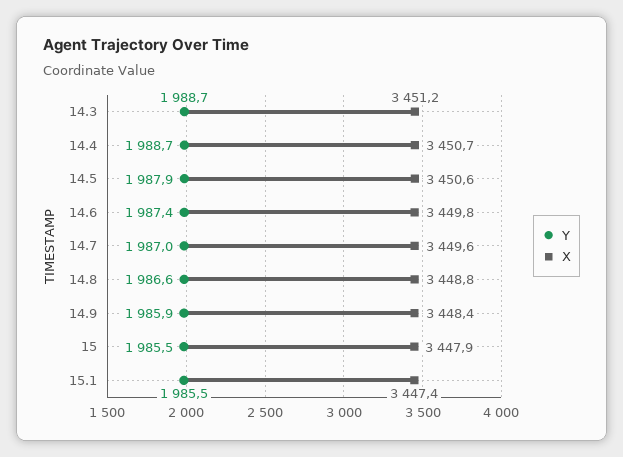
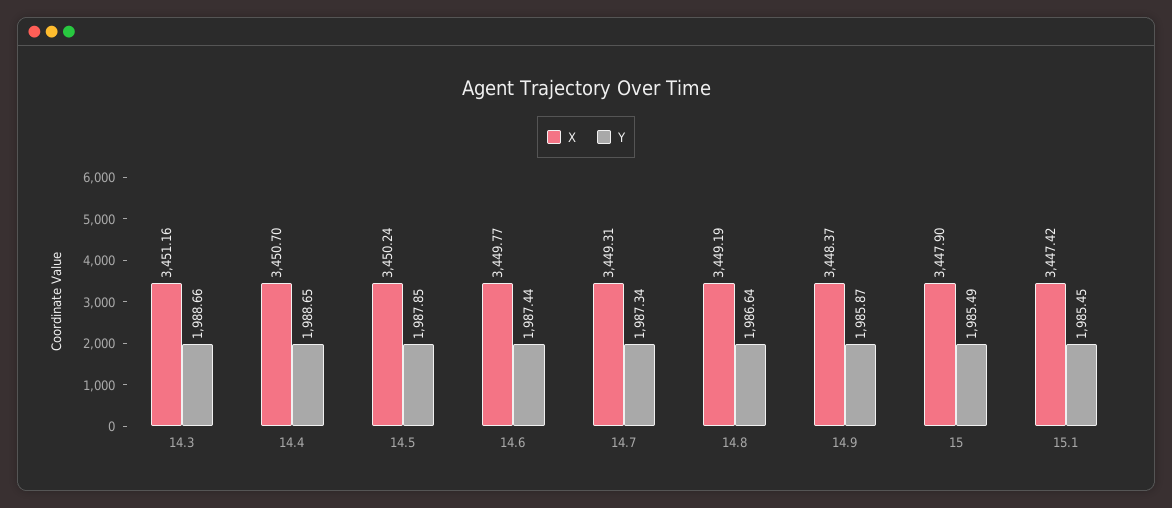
X, 14.5: 3450.6 -> 3450.24
Y, 14.7: 1987 -> 1987.34
X, 14.7: 3449.6 -> 3449.31
X, 14.8: 3448.8 -> 3449.19

